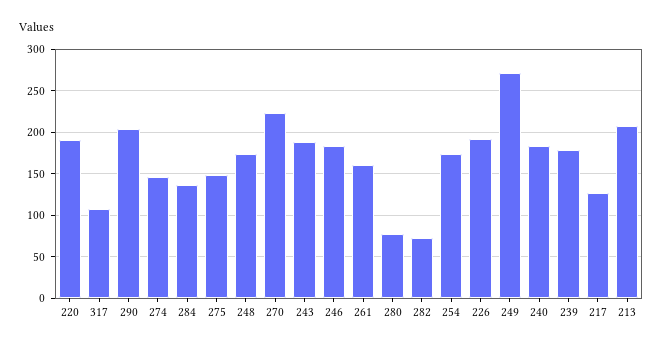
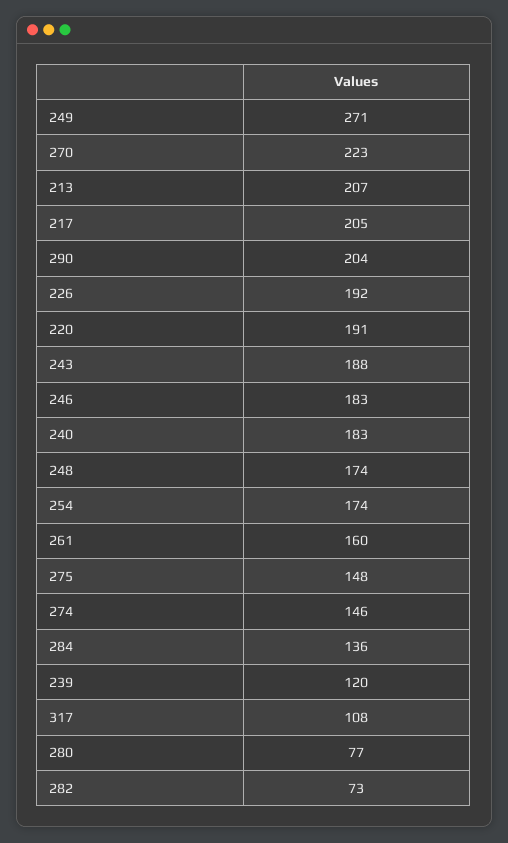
239: 180 -> 120
217: 130 -> 205

